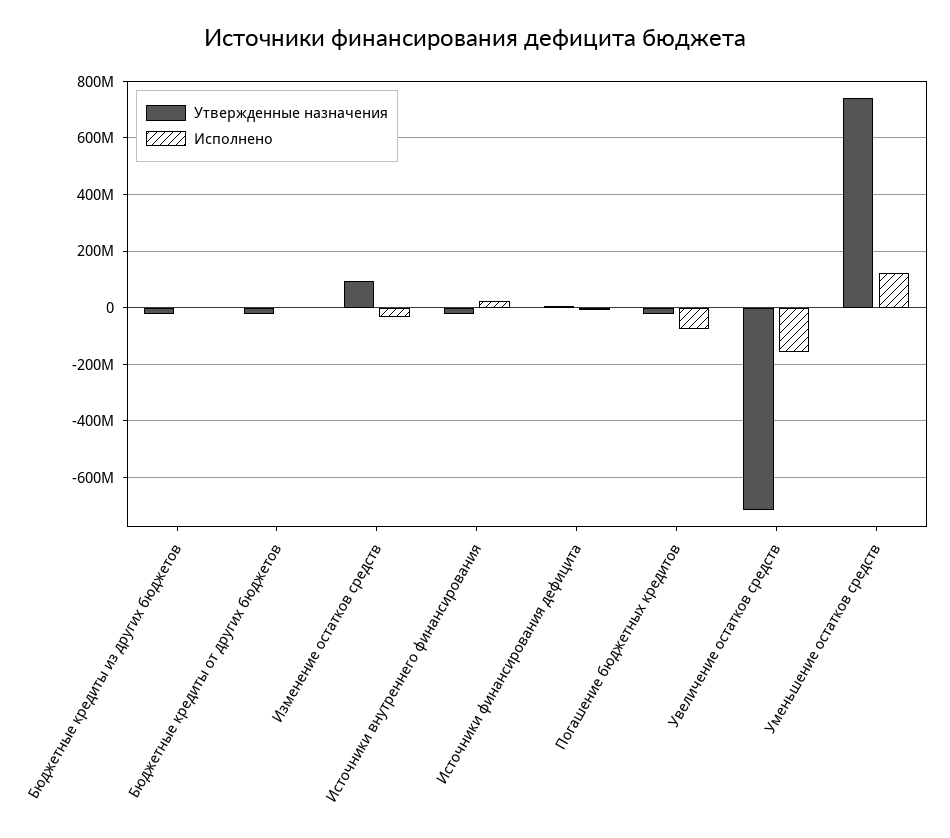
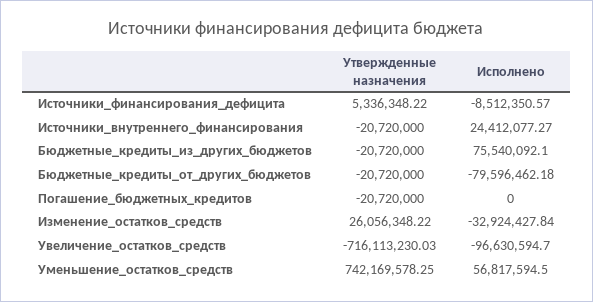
Исполнено, Бюджетные кредиты из других бюджетов: 0 -> 75540092.1
Исполнено, Бюджетные кредиты от других бюджетов: 0 -> -79596462.18
Утвержденные назначения, Изменение остатков средств: 100000000 -> 26056348.22
Исполнено, Погашение бюджетных кредитов: -75000000 -> 0
Исполнено, Увеличение остатков средств: -150000000 -> -96630594.7
Исполнено, Уменьшение остатков средств: 125000000 -> 56817594.5

